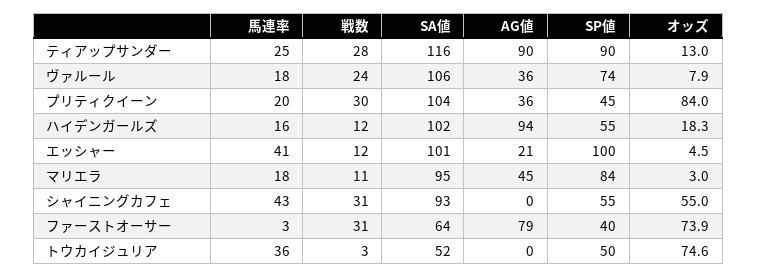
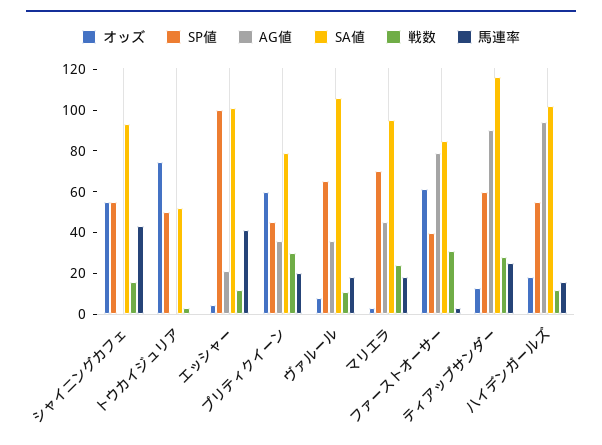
SP値, ティアップサンダー: 90 -> 60
戦数, ヴァルール: 24 -> 10
SP値, ヴァルール: 74 -> 65
SA値, プリティクイーン: 104 -> 80
オッズ, プリティクイーン: 84 -> 60
戦数, マリエラ: 11 -> 25
SP値, マリエラ: 84 -> 70
戦数, シャイニングカフェ: 31 -> 15
SA値, ファーストオーサー: 64 -> 85
オッズ, ファーストオーサー: 73.9 -> 60
馬連率, トウカイジュリア: 36 -> 0

